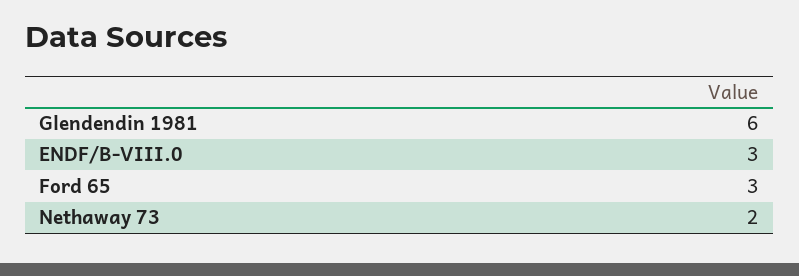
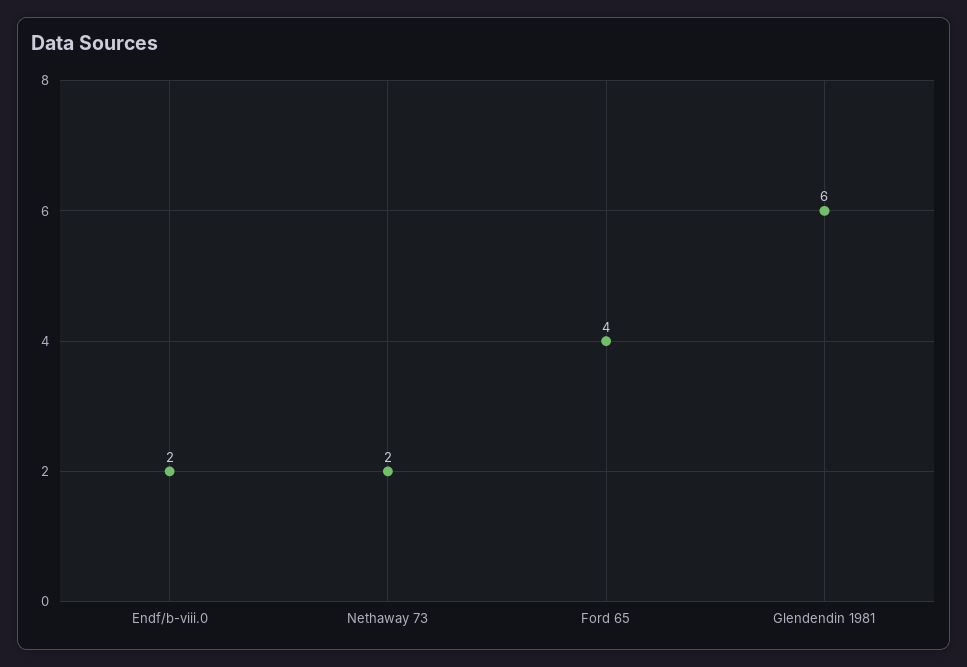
ENDF/B-VIII.0: 3 -> 2
Ford 65: 3 -> 4

